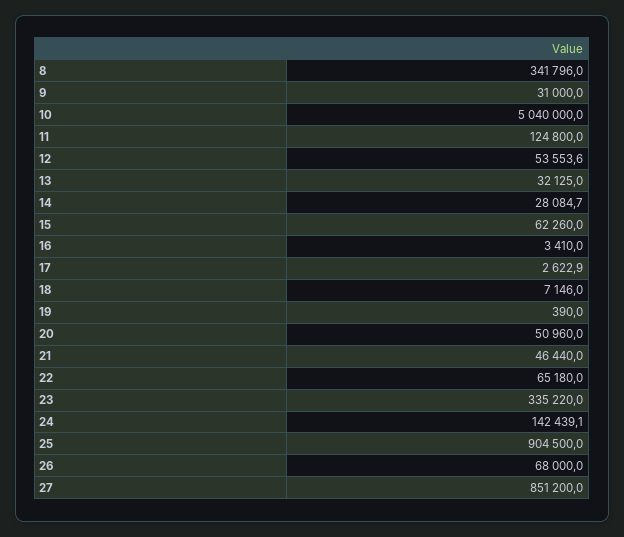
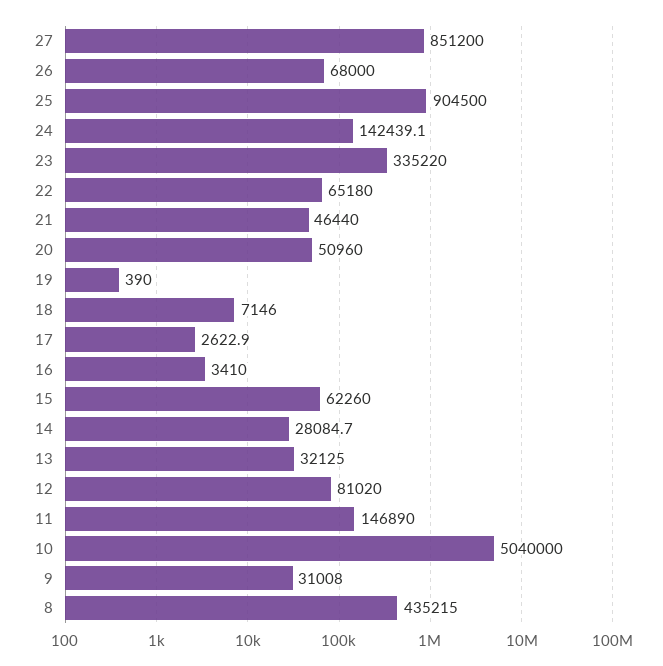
8: 341796 -> 435215
9: 31000 -> 31008
11: 124800 -> 146890
12: 53553.6 -> 81020

